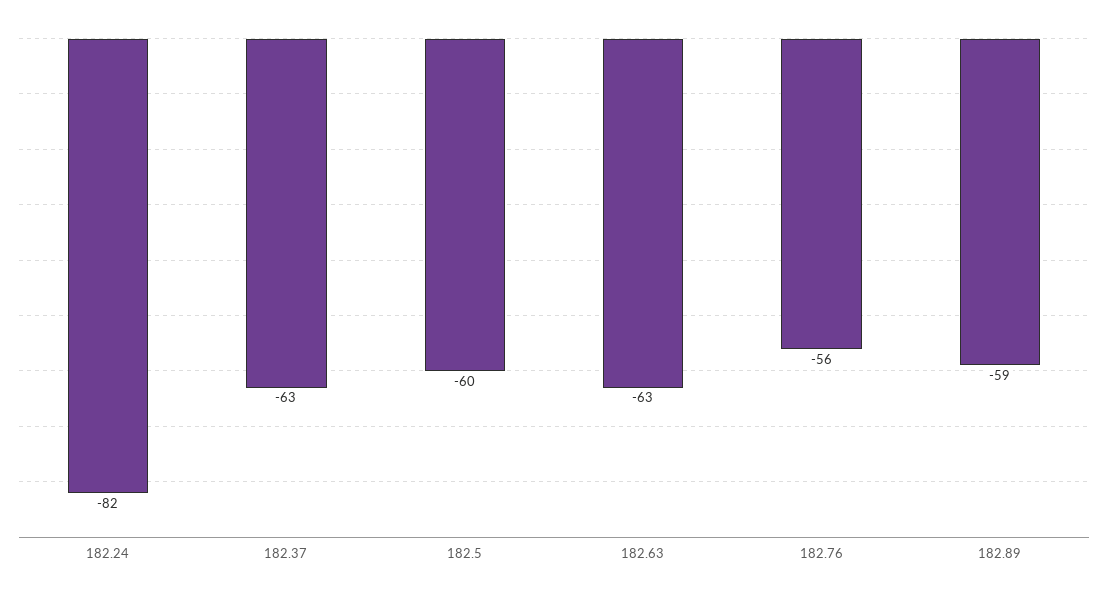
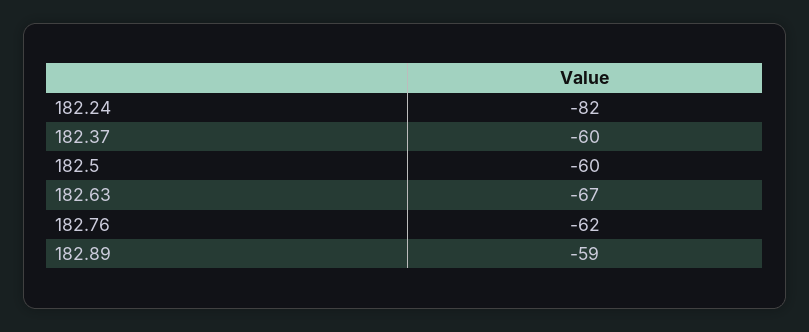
182.37: -63 -> -60
182.63: -63 -> -67
182.76: -56 -> -62

